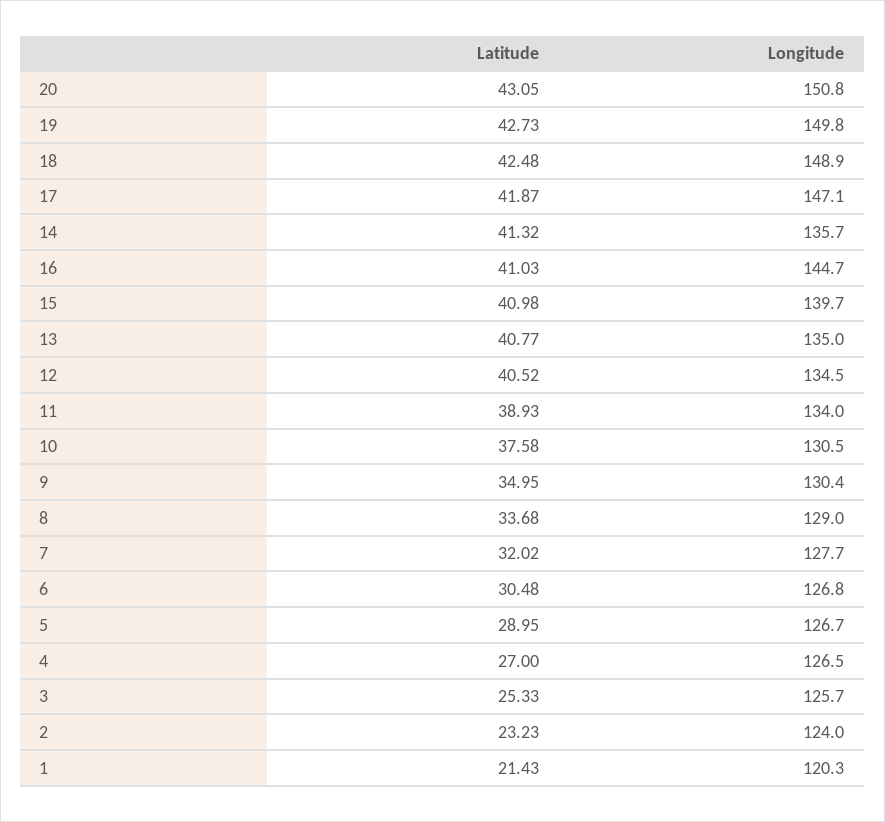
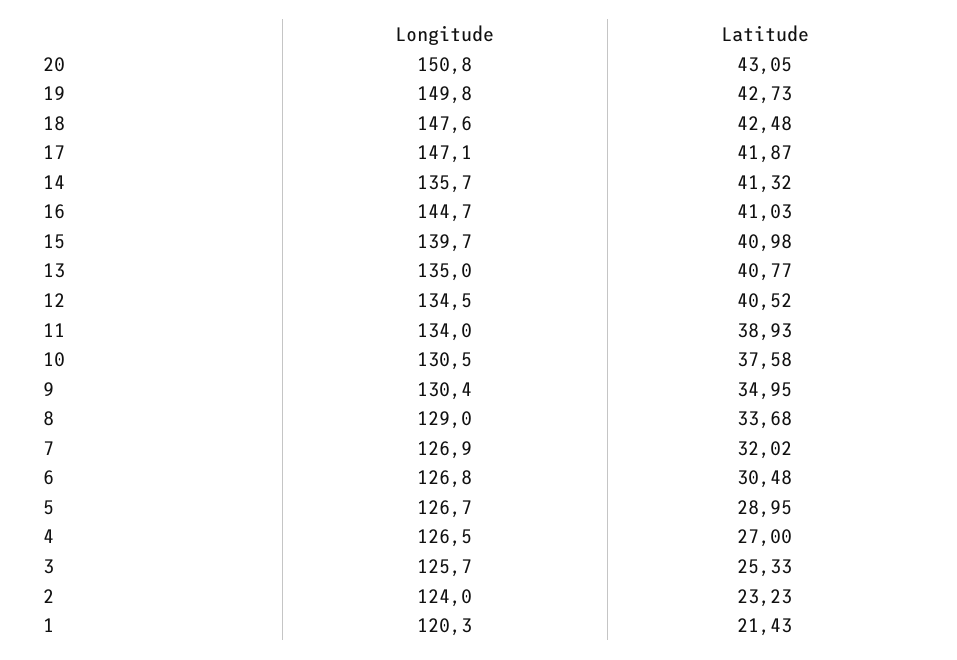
Longitude, 18: 148.9 -> 147.6
Longitude, 7: 127.7 -> 126.9

